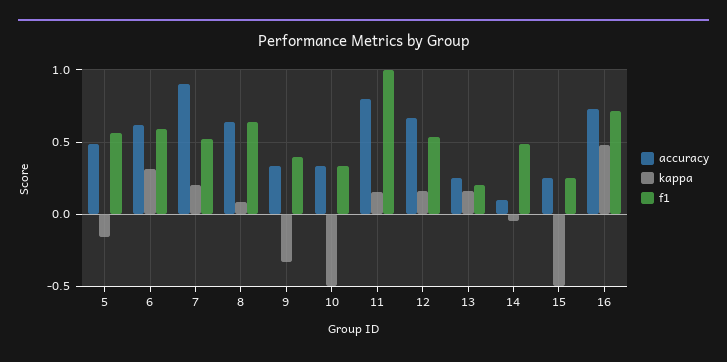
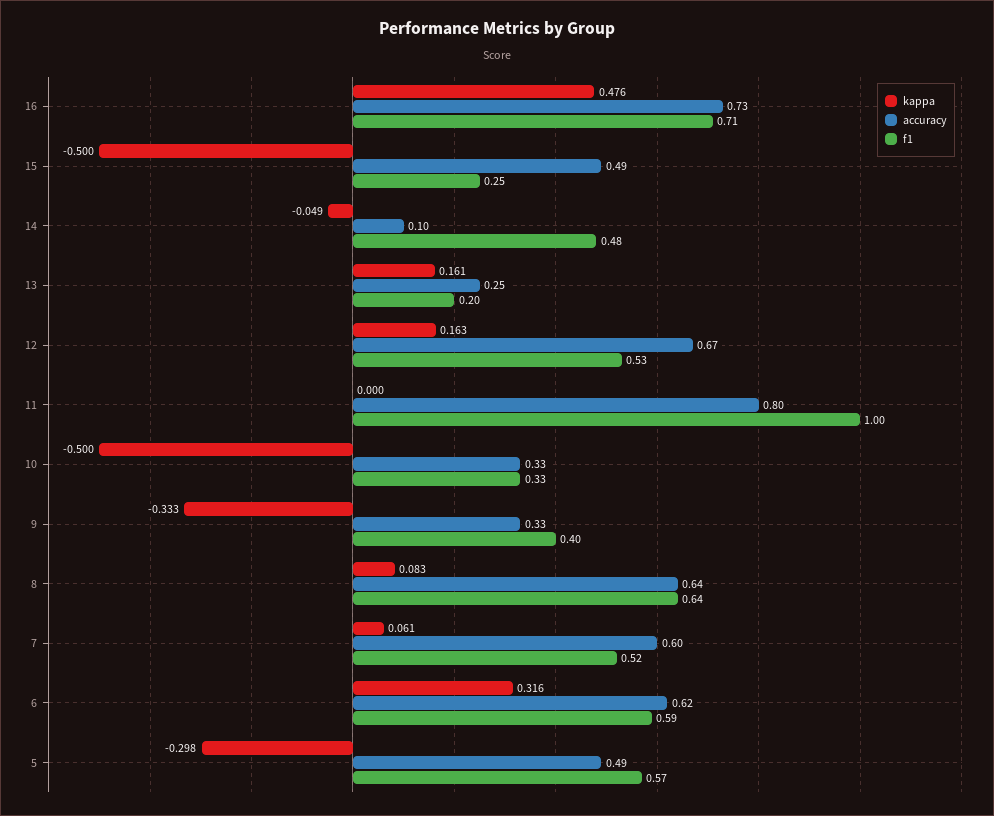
kappa, 5: -0.15 -> -0.298
accuracy, 7: 0.9 -> 0.6
kappa, 7: 0.2 -> 0.061
kappa, 11: 0.15 -> 0
accuracy, 15: 0.25 -> 0.49

